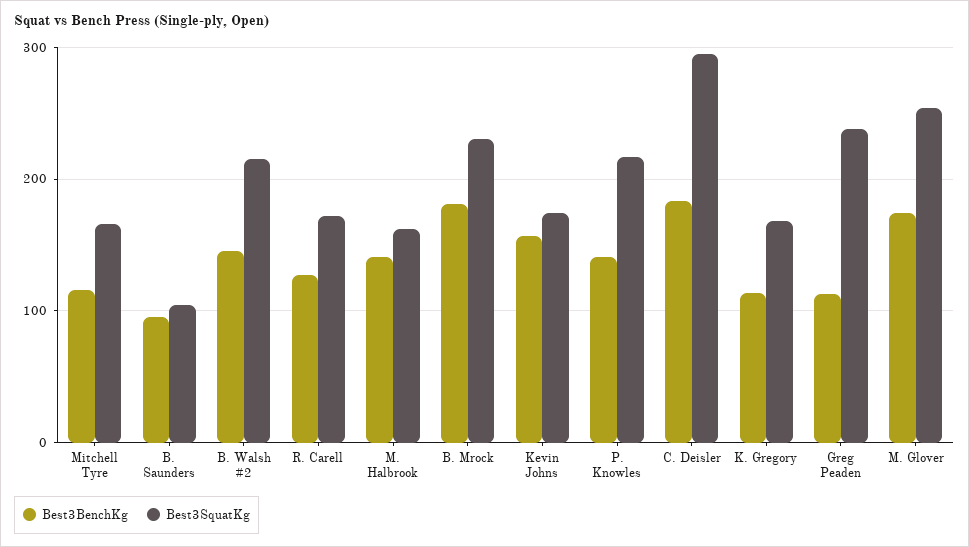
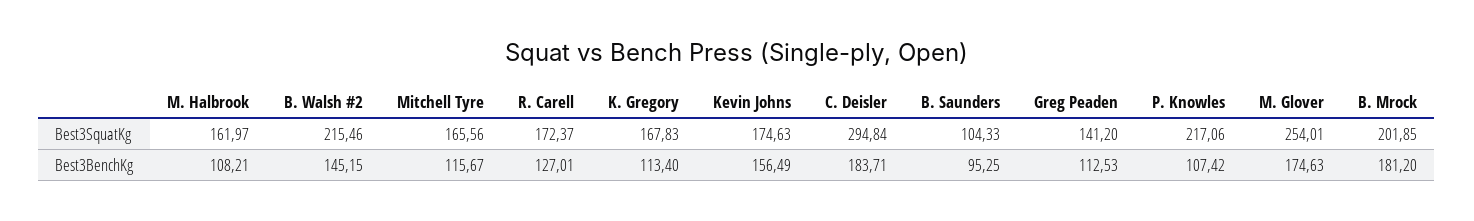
Best3BenchKg, M. Halbrook: 140 -> 108.21
Best3SquatKg, B. Mrock: 230 -> 201.85
Best3BenchKg, P. Knowles: 140 -> 107.42
Best3SquatKg, Greg Peaden: 240 -> 141.2

